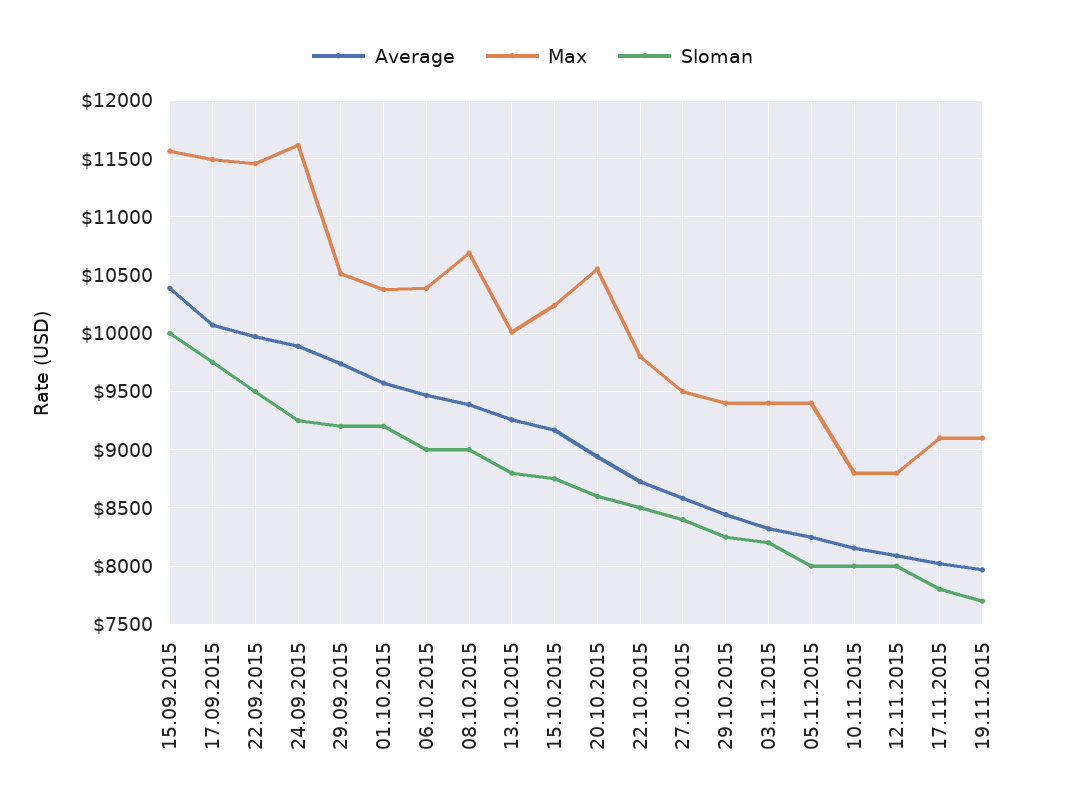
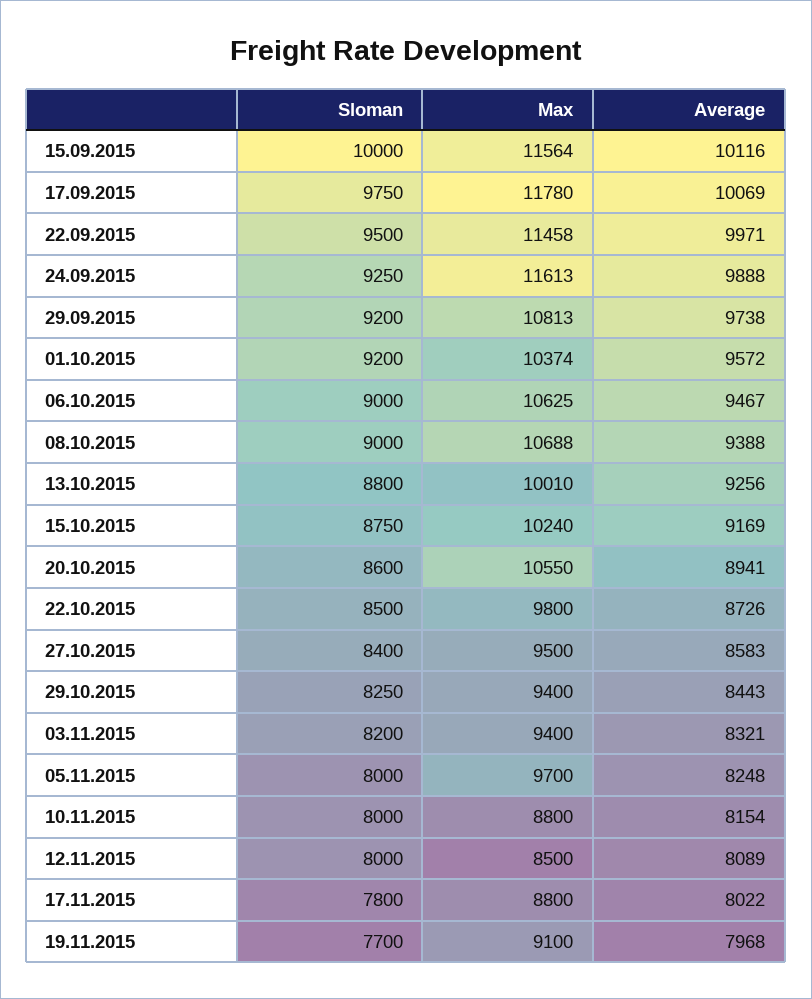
Average, 15.09.2015: 10400 -> 10116
Max, 17.09.2015: 11500 -> 11780
Max, 29.09.2015: 10500 -> 10813
Max, 06.10.2015: 10400 -> 10625
Max, 05.11.2015: 9400 -> 9700
Max, 12.11.2015: 8800 -> 8500
Max, 17.11.2015: 9100 -> 8800

